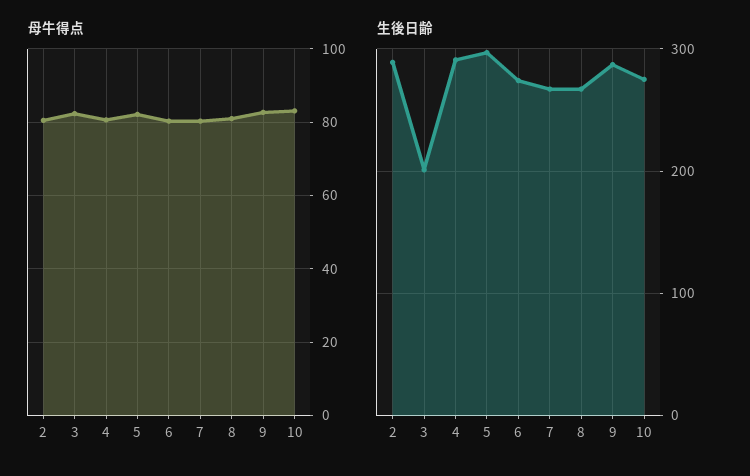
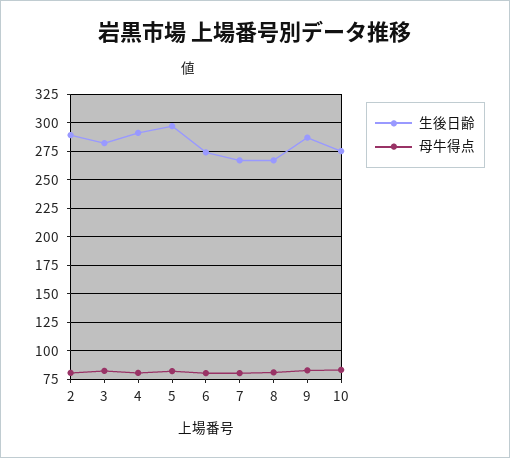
生後日齢, 3: 200 -> 275

